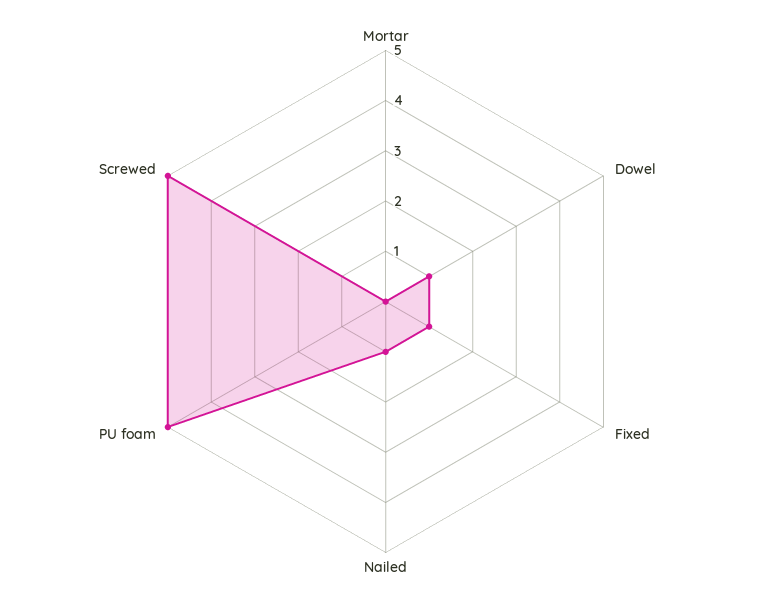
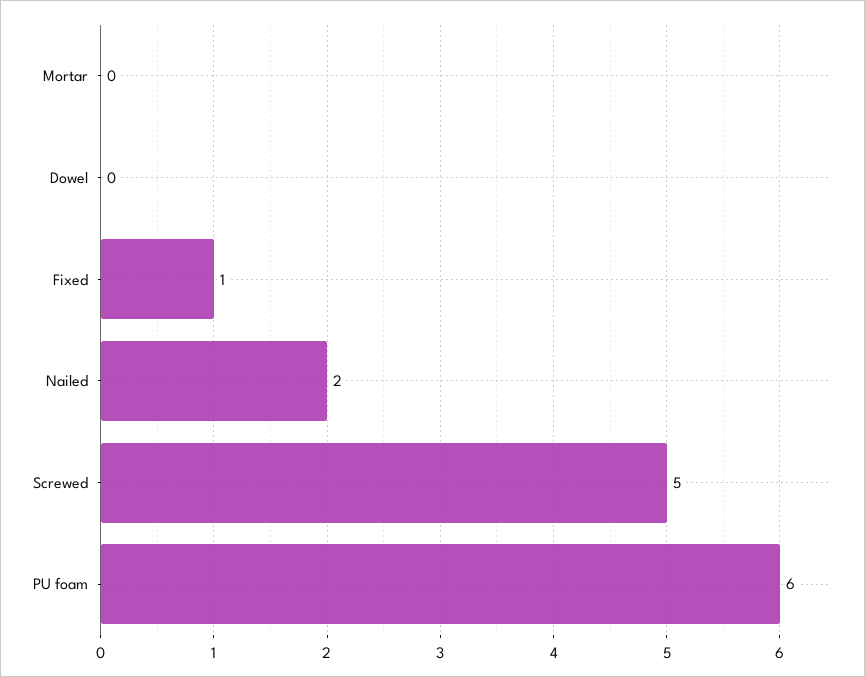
Dowel: 1 -> 0
Nailed: 1 -> 2
PU foam: 5 -> 6

